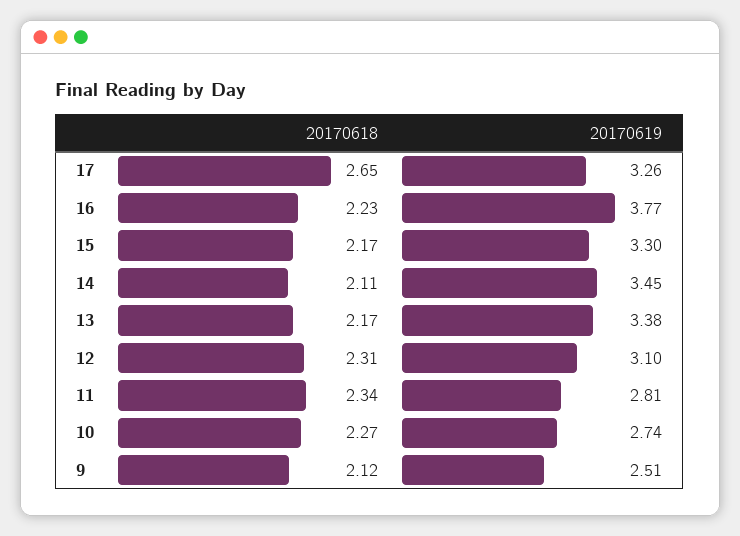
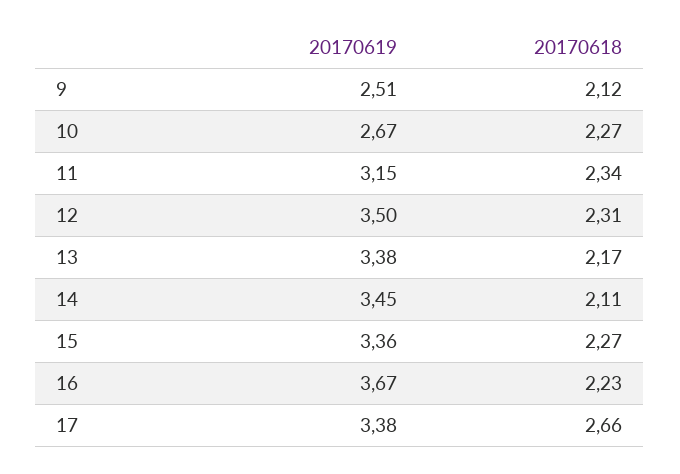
20170618, 17: 2.65 -> 2.66
20170619, 17: 3.26 -> 3.38
20170619, 16: 3.77 -> 3.67
20170618, 15: 2.17 -> 2.27
20170619, 15: 3.3 -> 3.36
20170619, 12: 3.1 -> 3.5
20170619, 11: 2.81 -> 3.15
20170619, 10: 2.74 -> 2.67

